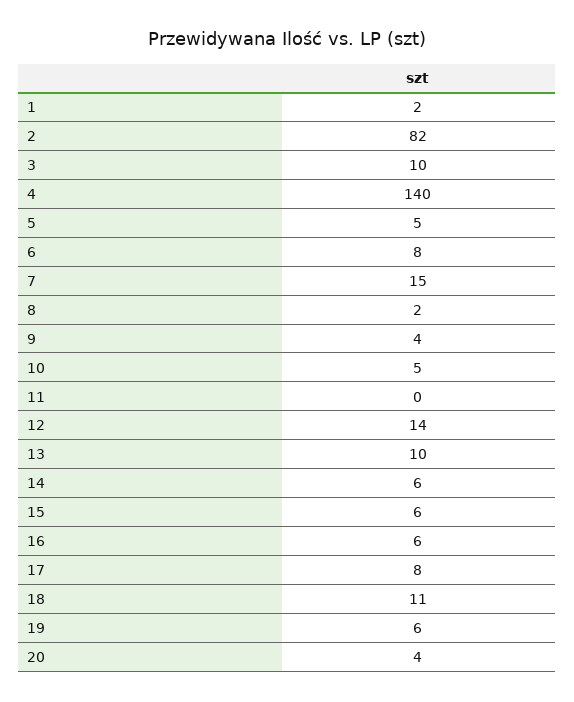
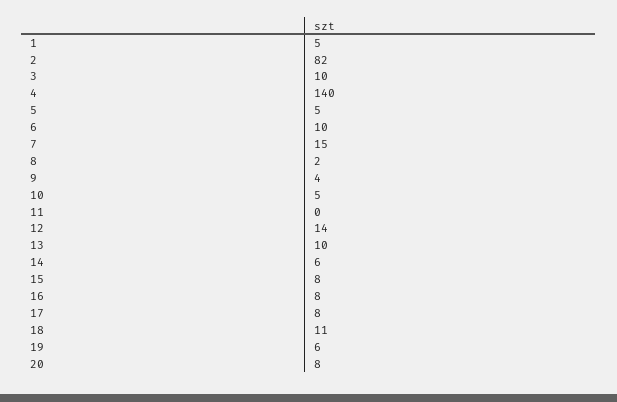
1: 2 -> 5
6: 8 -> 10
15: 6 -> 8
16: 6 -> 8
20: 4 -> 8

